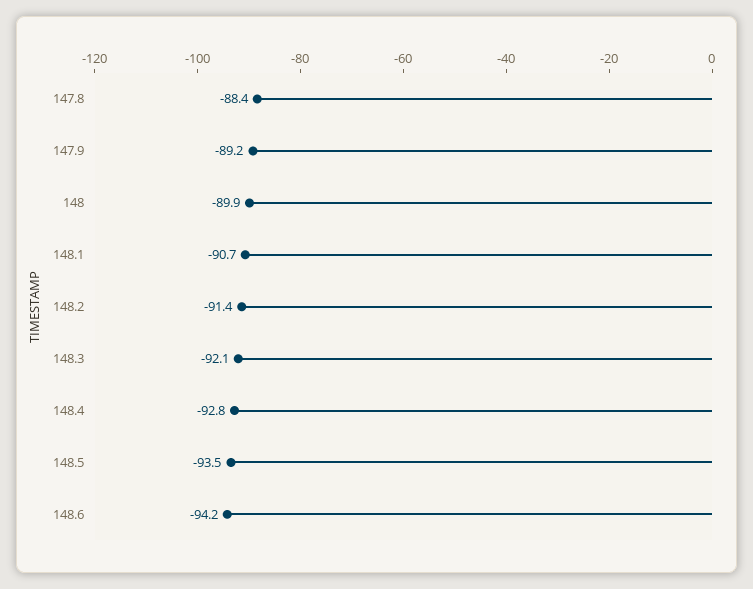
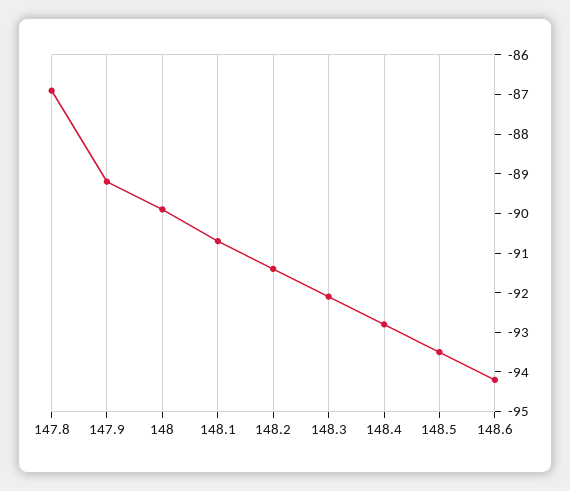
147.8: -88.4 -> -87

